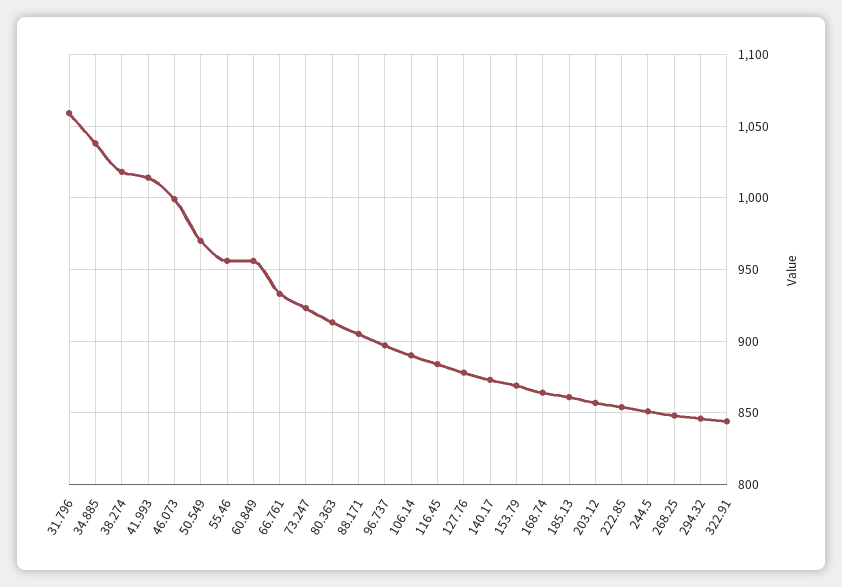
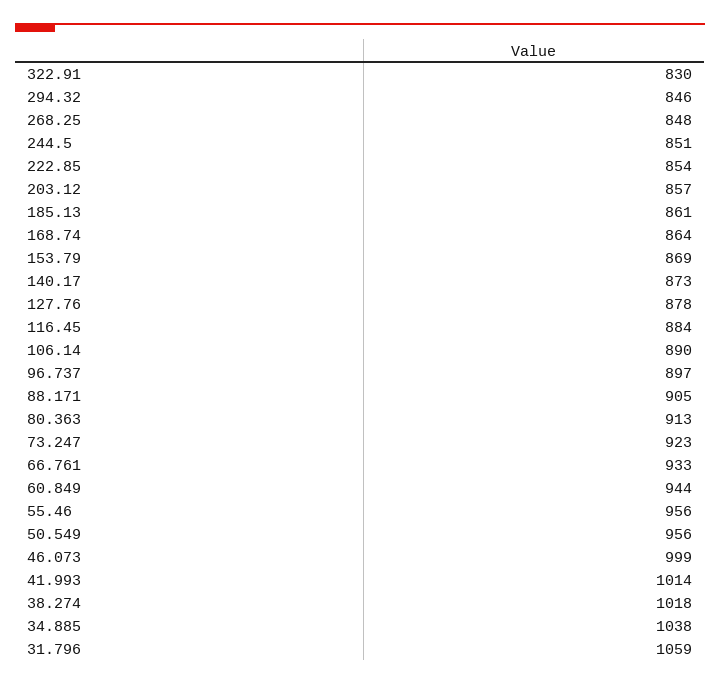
50.549: 970 -> 956
60.849: 955 -> 944
322.91: 845 -> 830

